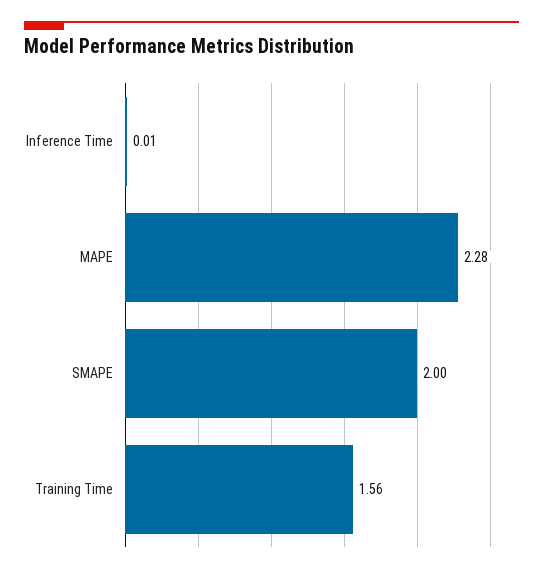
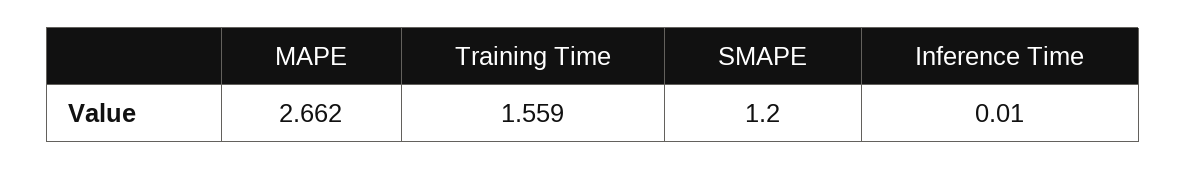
MAPE: 2.28 -> 2.662
SMAPE: 2 -> 1.2

